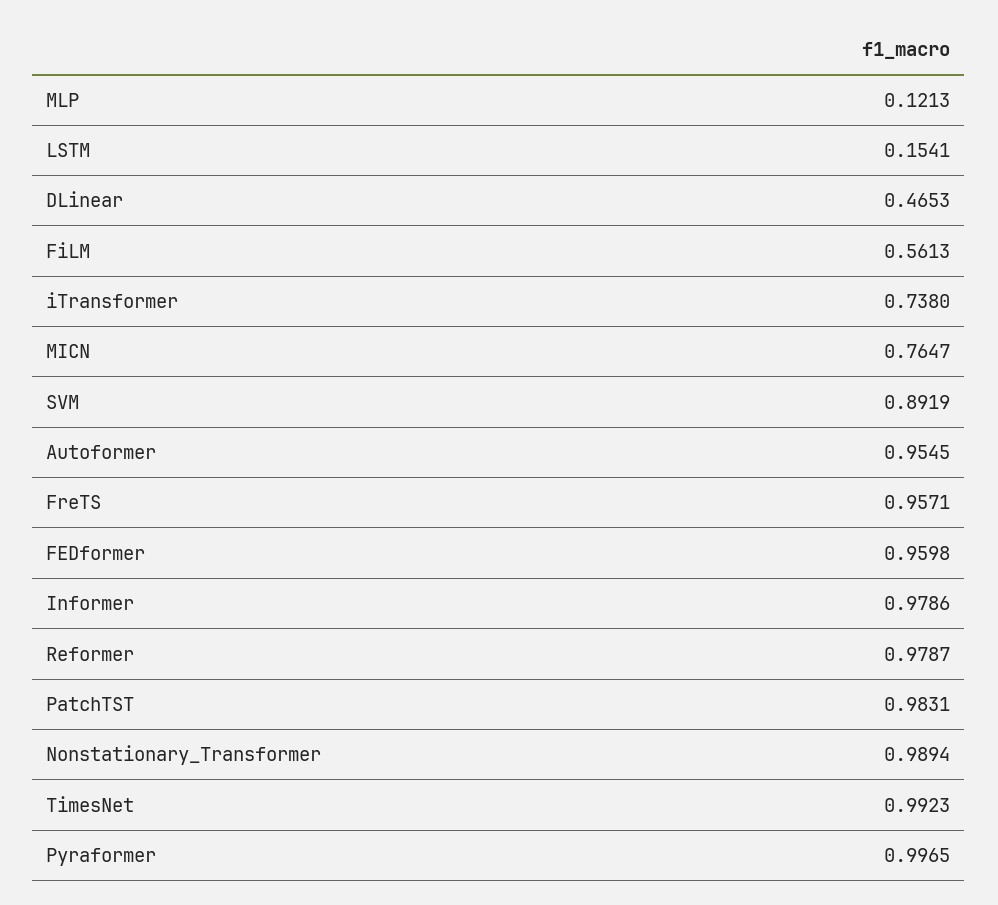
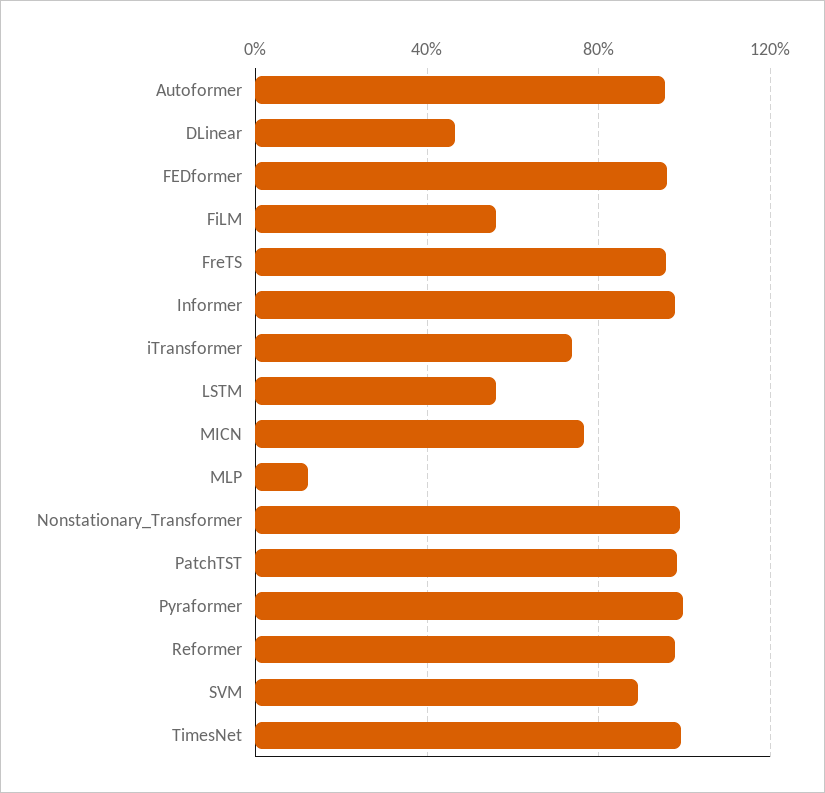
LSTM: 0.1541 -> 0.55

